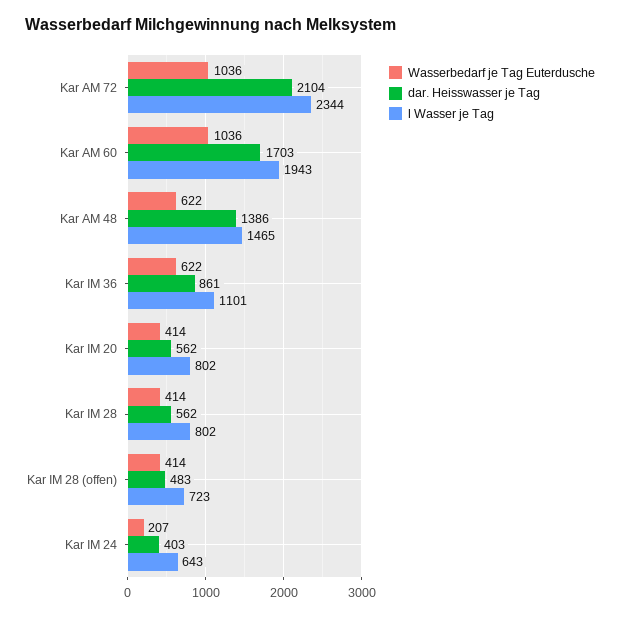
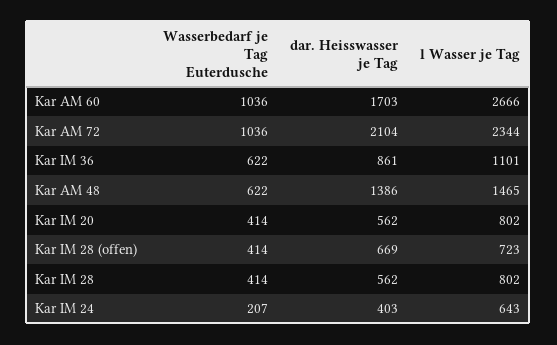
l Wasser je Tag, Kar AM 60: 1943 -> 2666
dar. Heisswasser je Tag, Kar IM 28 (offen): 483 -> 669

